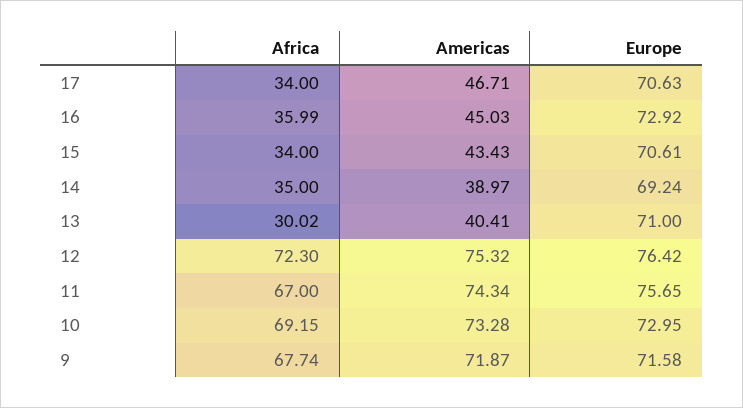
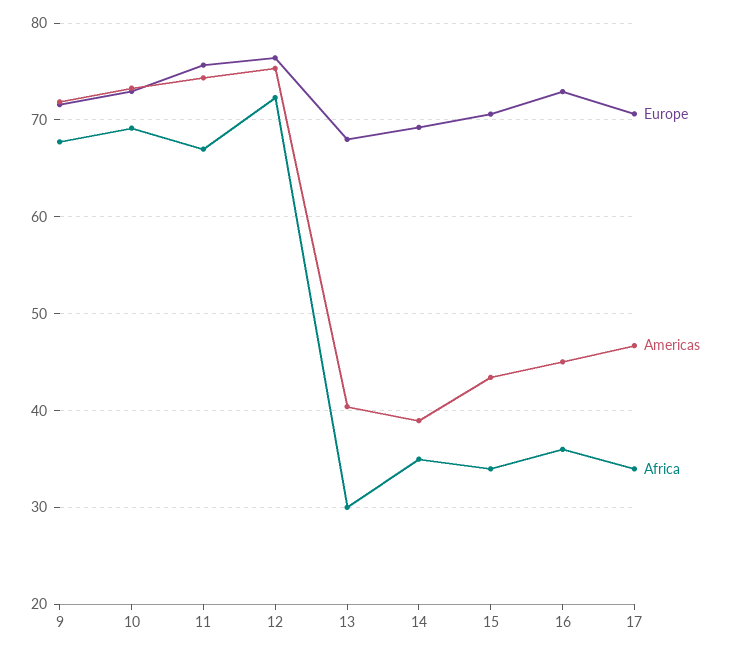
Europe, 13: 71 -> 68

